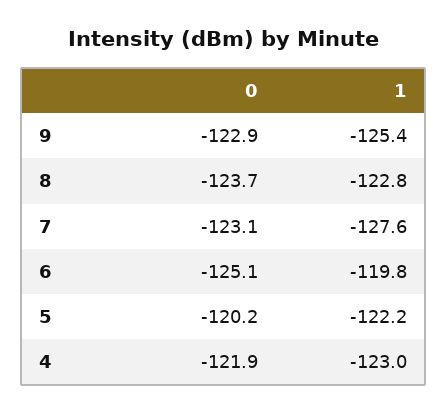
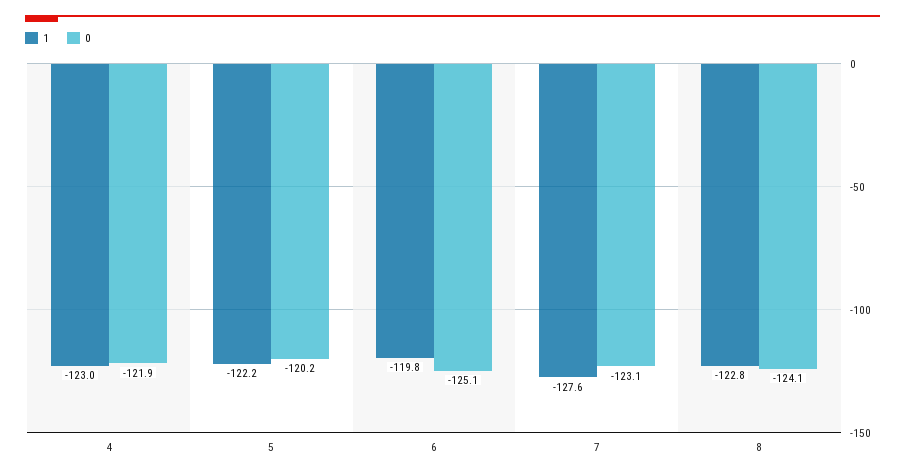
0, 9: -122.9 -> none
1, 9: -125.4 -> none
0, 8: -123.7 -> -124.1

